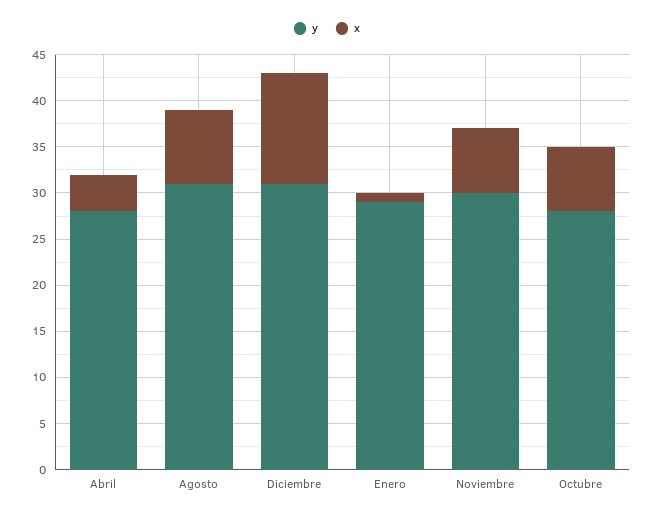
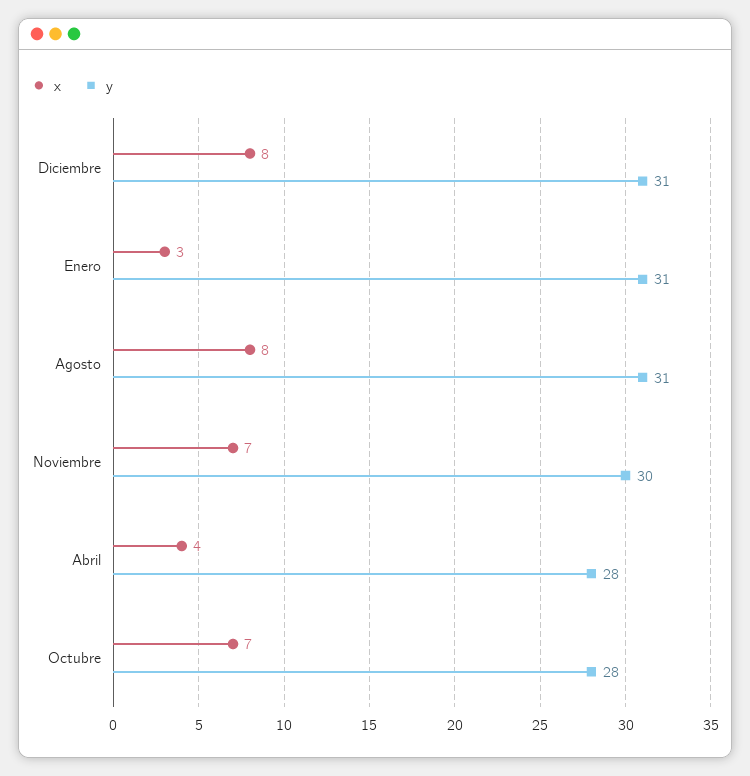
x, Diciembre: 12 -> 8
y, Enero: 29 -> 31
x, Enero: 1 -> 3

